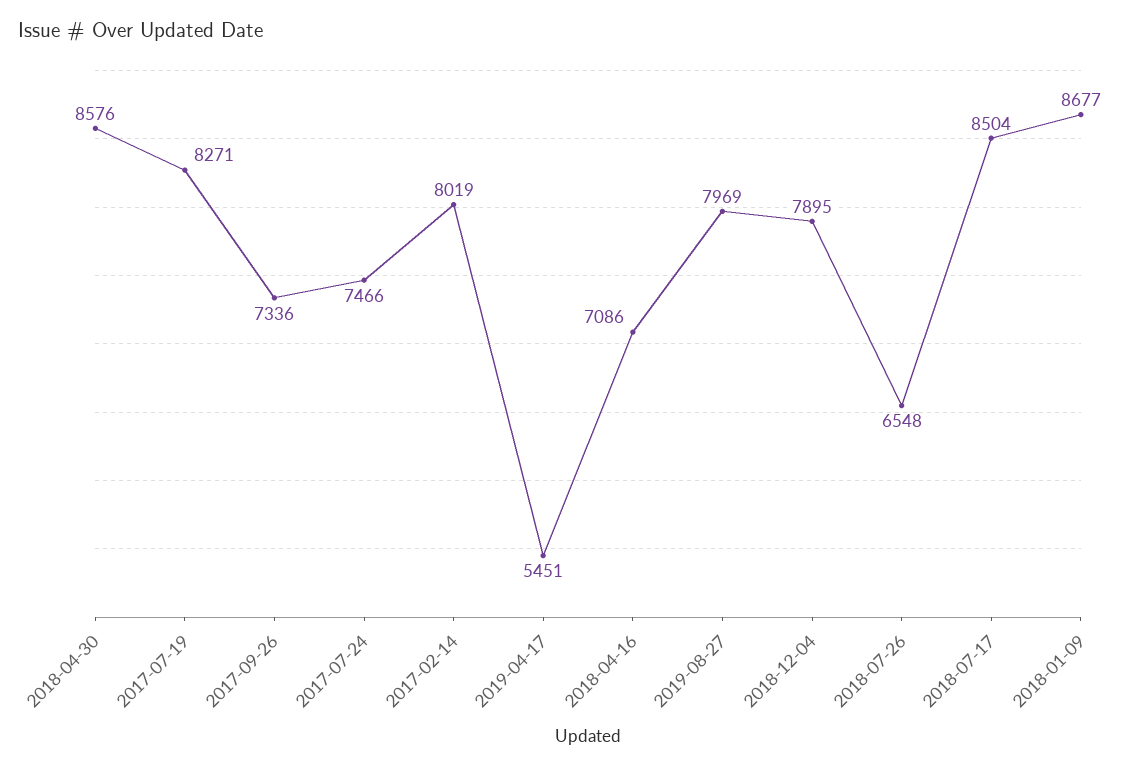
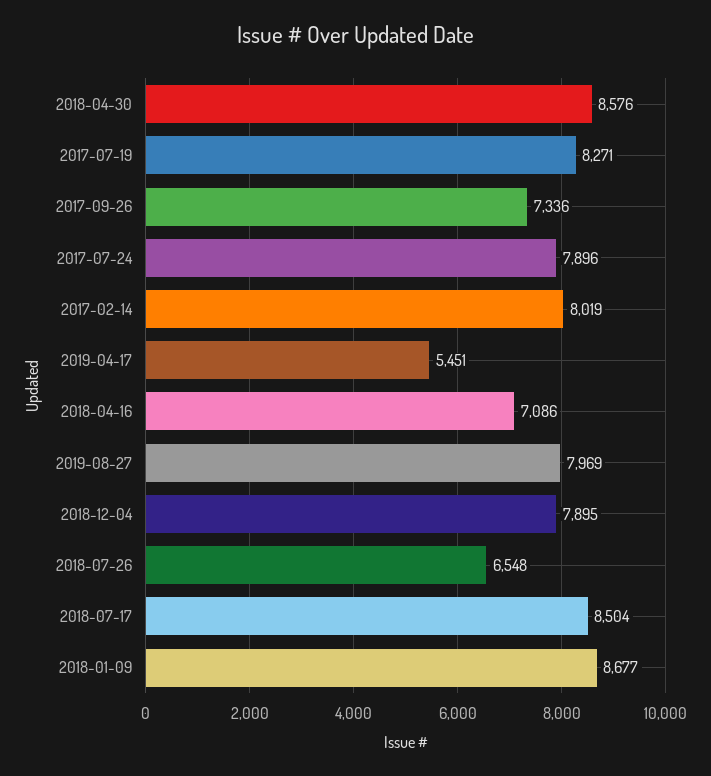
2017-07-24: 7466 -> 7896

